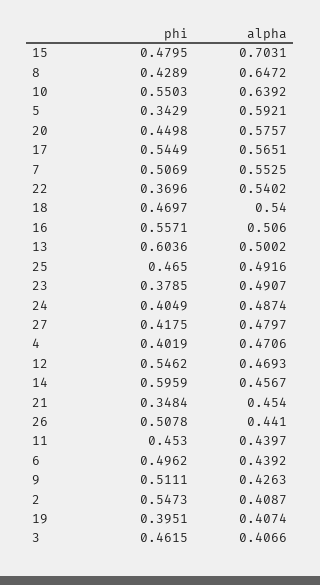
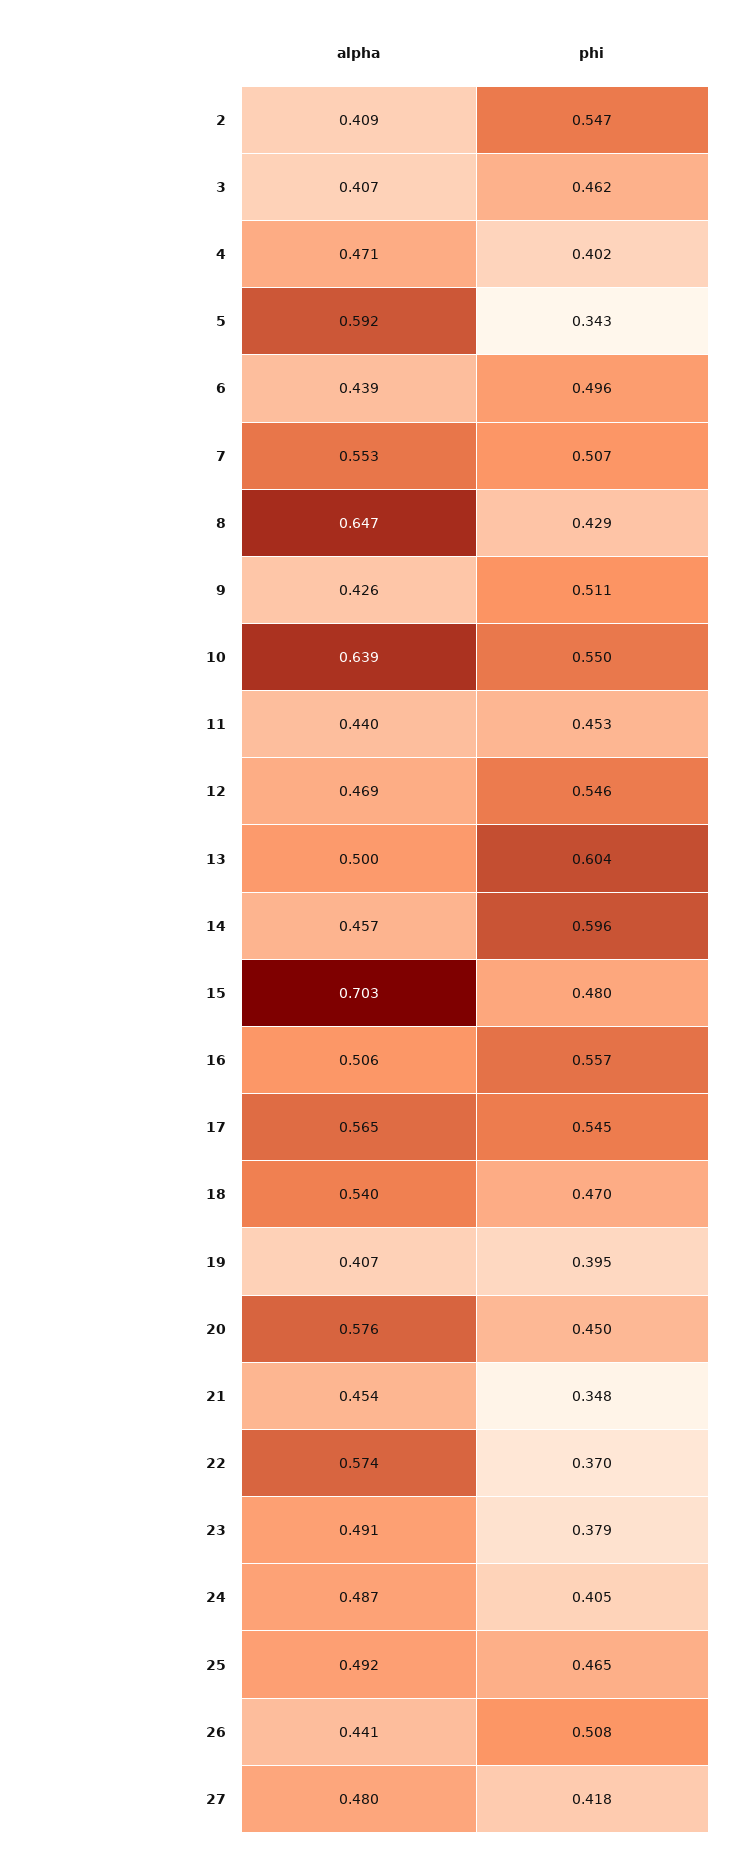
alpha, 22: 0.5402 -> 0.574

